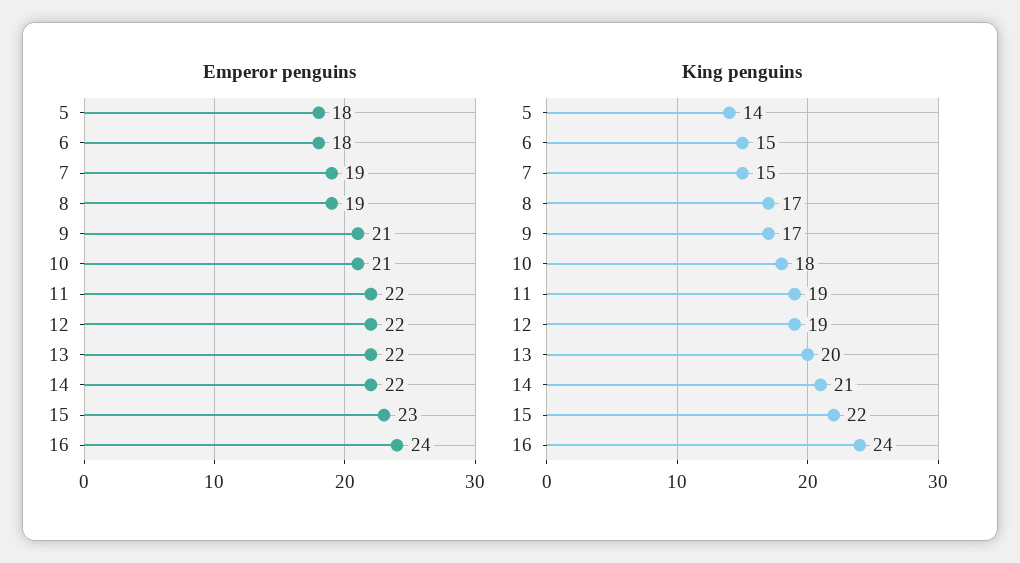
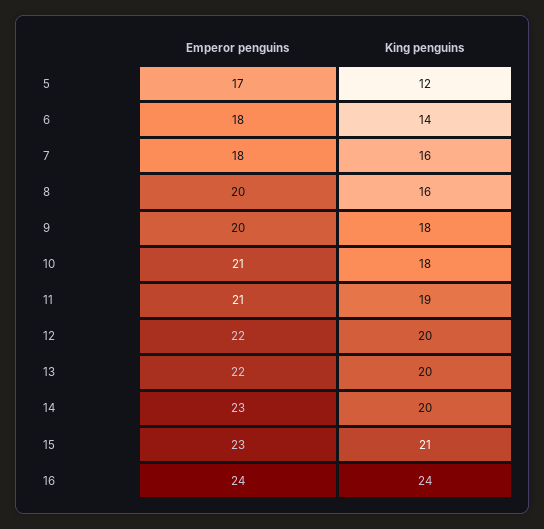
Emperor penguins, 5: 18 -> 17
Emperor penguins, 7: 19 -> 18
Emperor penguins, 8: 19 -> 20
Emperor penguins, 9: 21 -> 20
Emperor penguins, 11: 22 -> 21
Emperor penguins, 14: 22 -> 23
King penguins, 5: 14 -> 12
King penguins, 6: 15 -> 14
King penguins, 7: 15 -> 16
King penguins, 8: 17 -> 16
King penguins, 9: 17 -> 18
King penguins, 12: 19 -> 20
King penguins, 14: 21 -> 20
King penguins, 15: 22 -> 21

